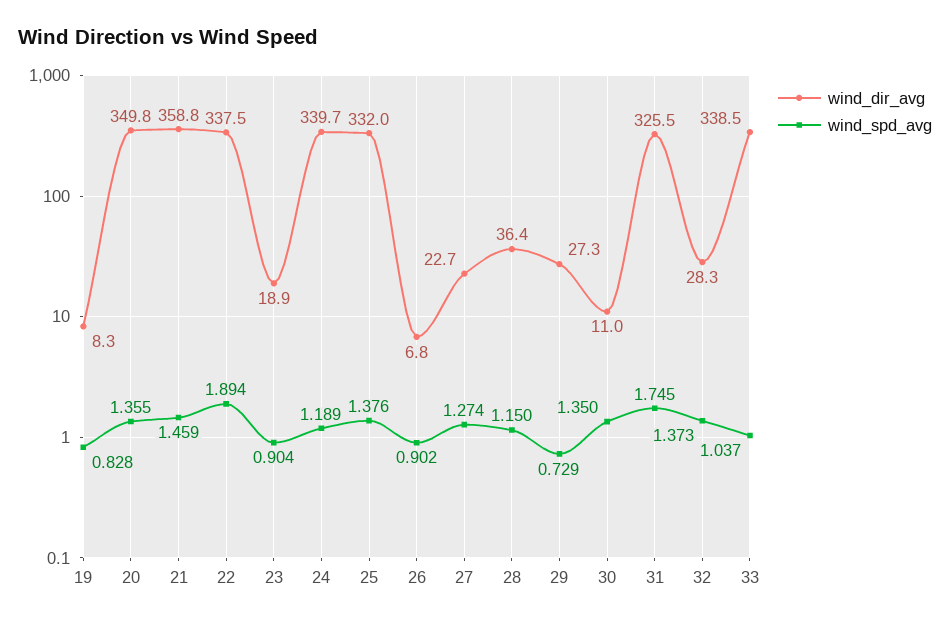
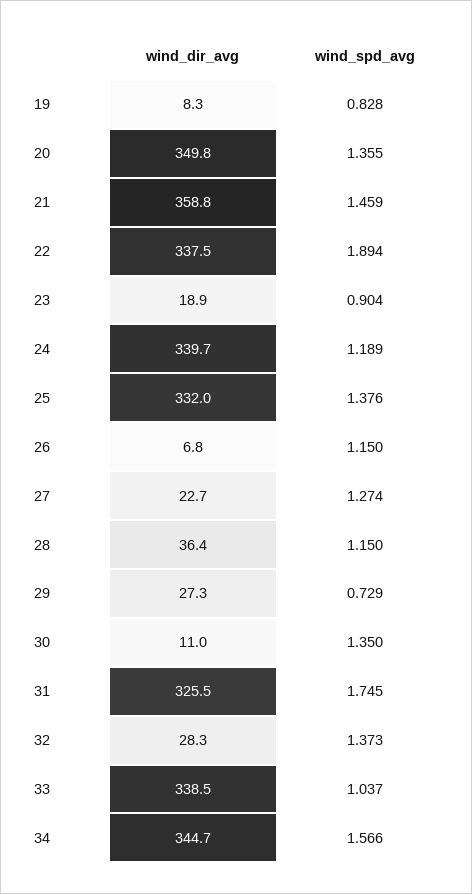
wind_spd_avg, 26: 0.902 -> 1.15
wind_dir_avg, 34: none -> 344.7
wind_spd_avg, 34: none -> 1.566

